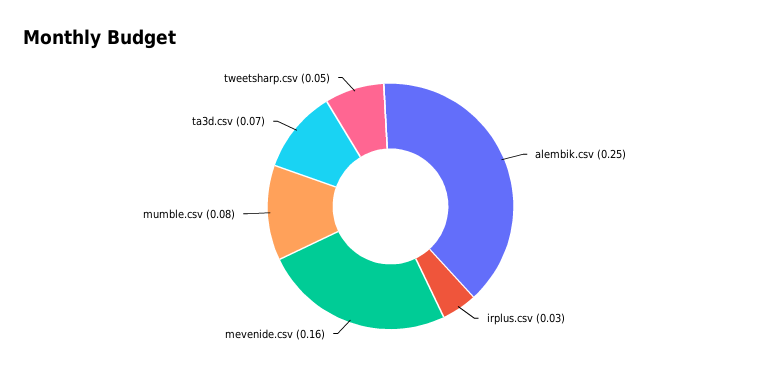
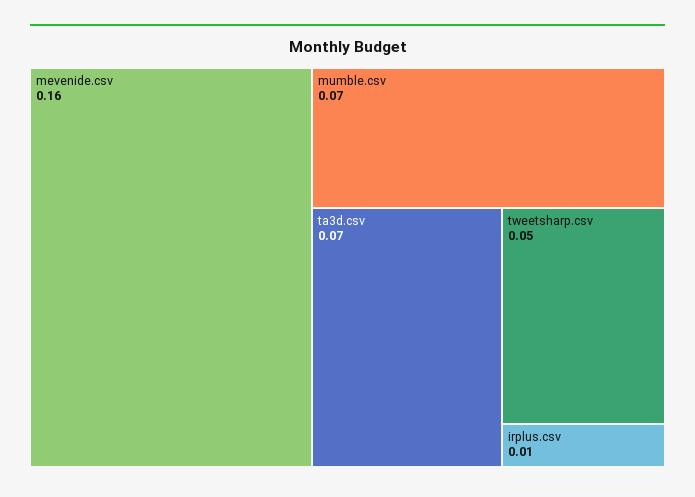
alembik.csv: 0.25 -> none
irplus.csv: 0.03 -> 0.01
mumble.csv: 0.08 -> 0.07

